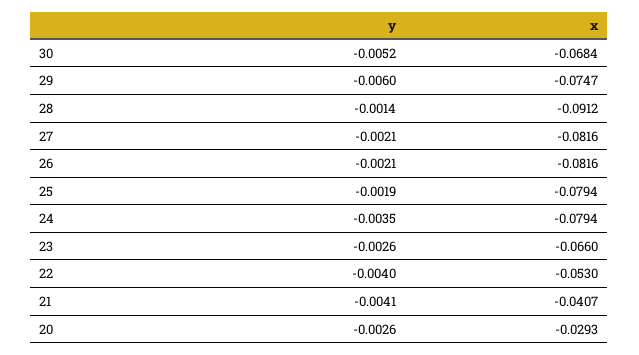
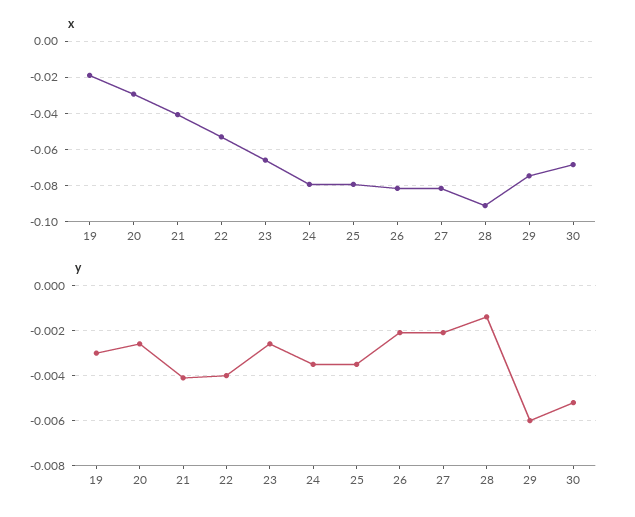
y, 25: -0.0019 -> -0.0035
x, 19: none -> -0.02
y, 19: none -> -0.003

